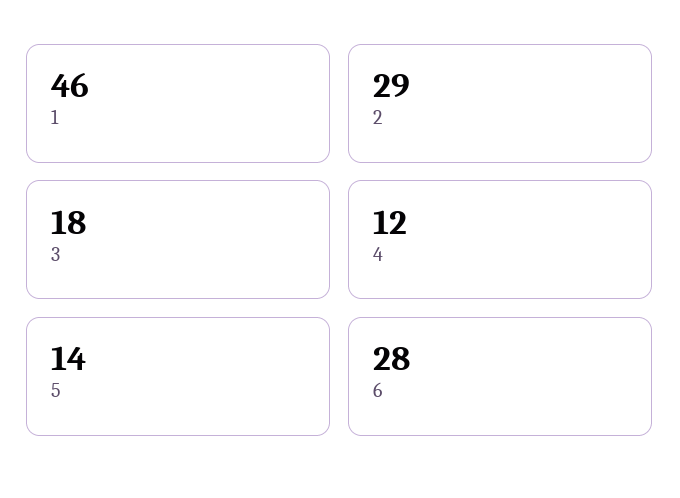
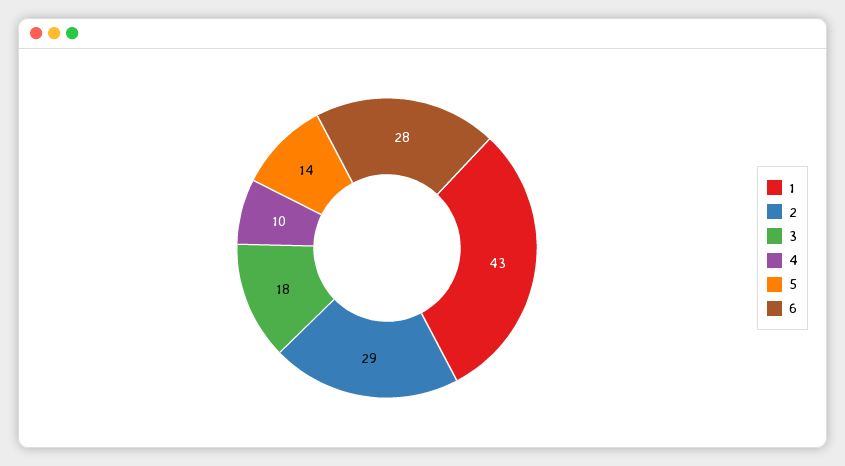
1: 46 -> 43
4: 12 -> 10

